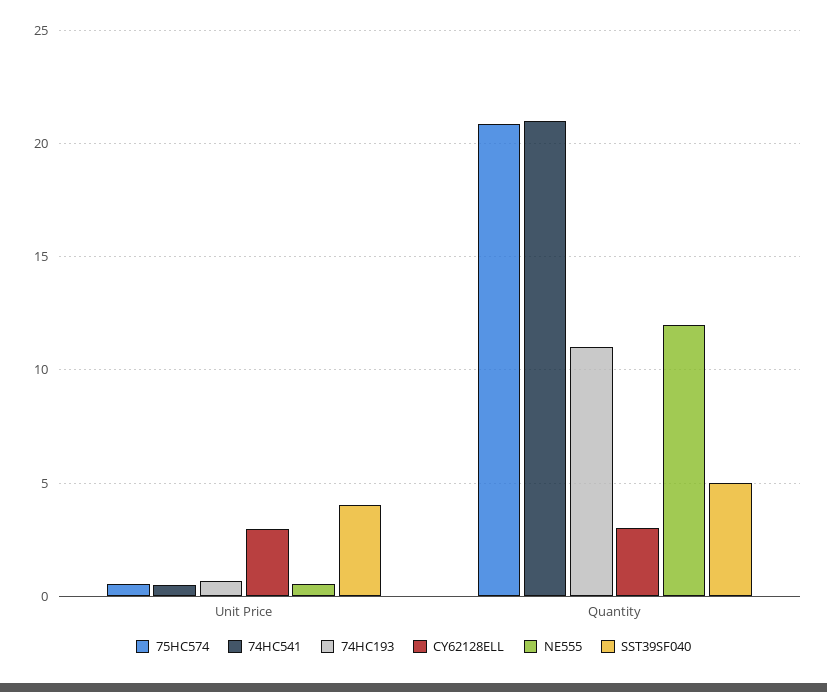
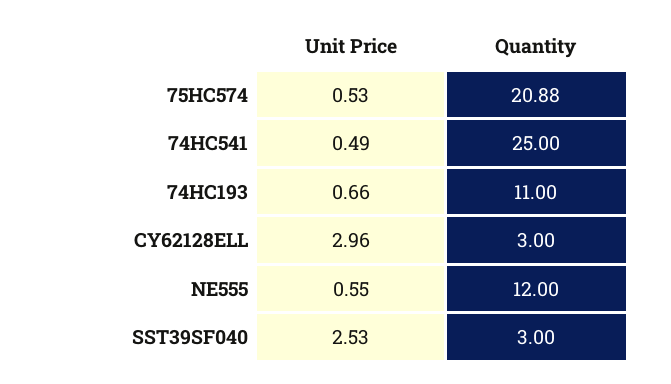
SST39SF040, Unit Price: 4 -> 2.53
74HC541, Quantity: 21 -> 25
SST39SF040, Quantity: 5 -> 3

